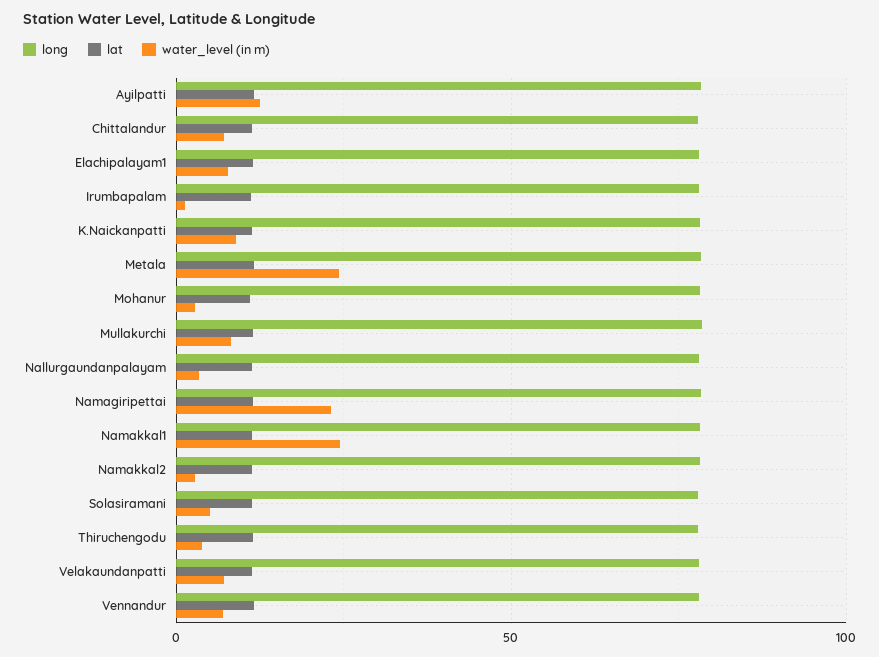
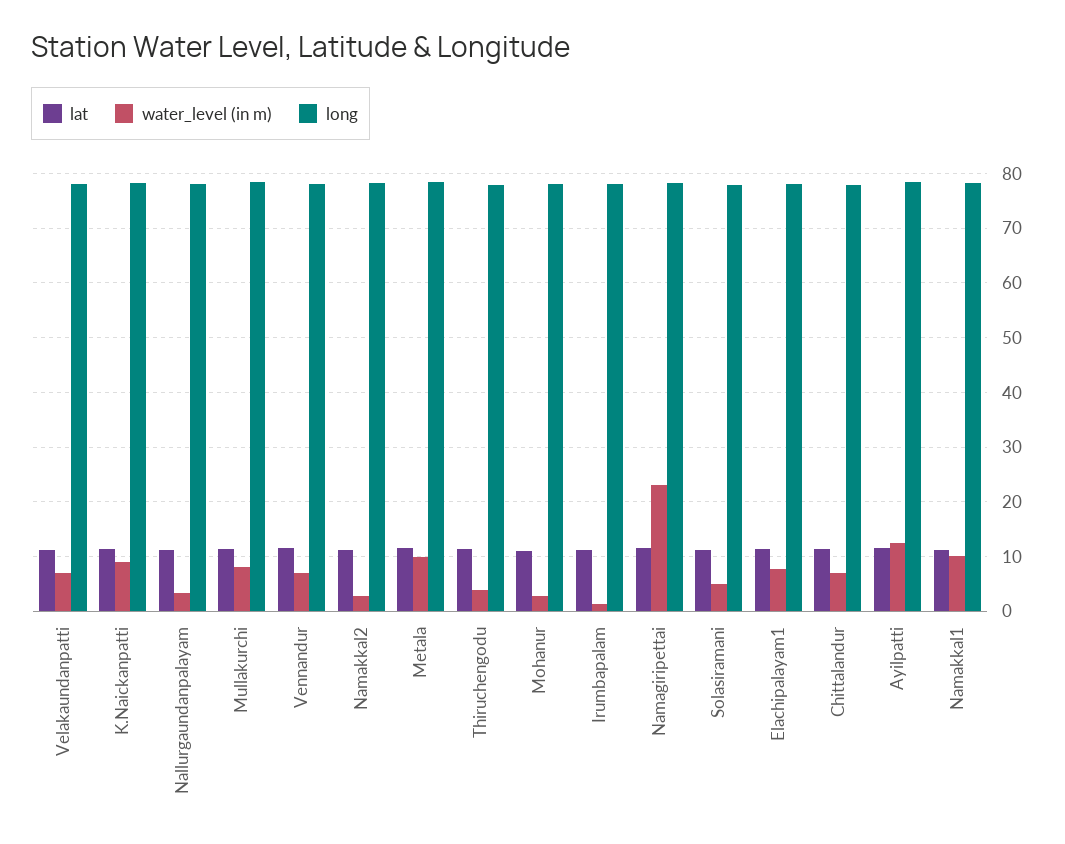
water_level (in m), Metala: 25 -> 10
water_level (in m), Namakkal1: 25 -> 10

